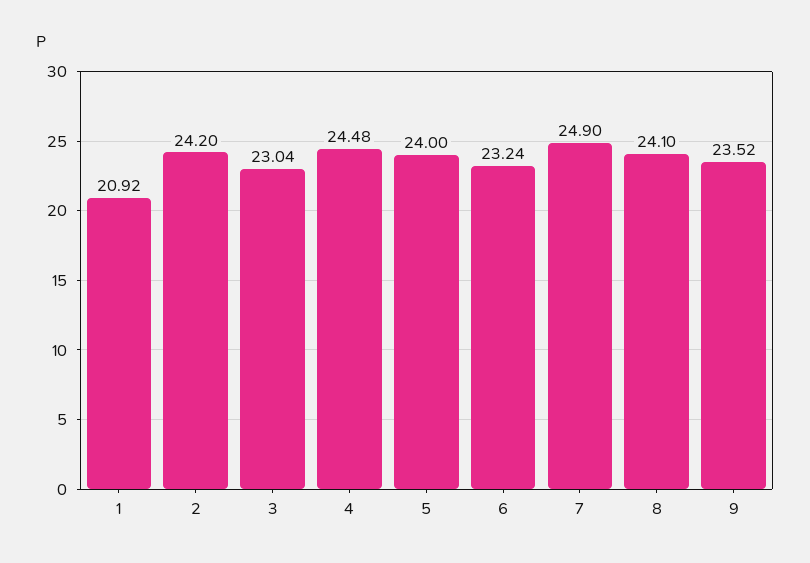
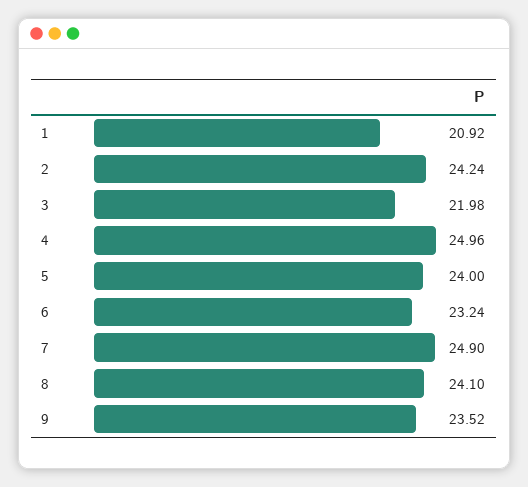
2: 24.2 -> 24.24
3: 23.04 -> 21.98
4: 24.48 -> 24.96

